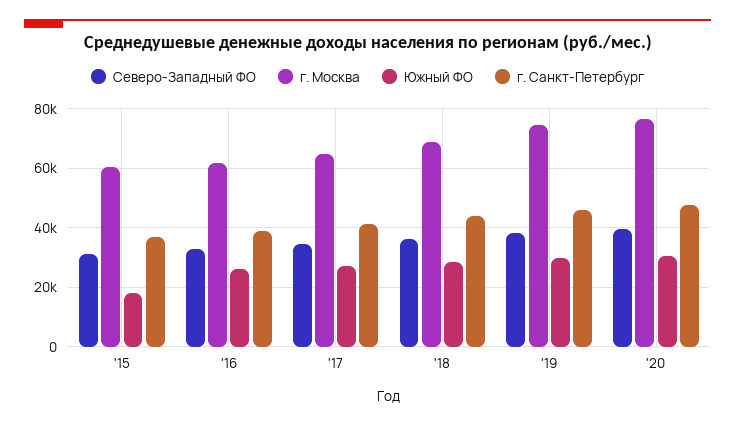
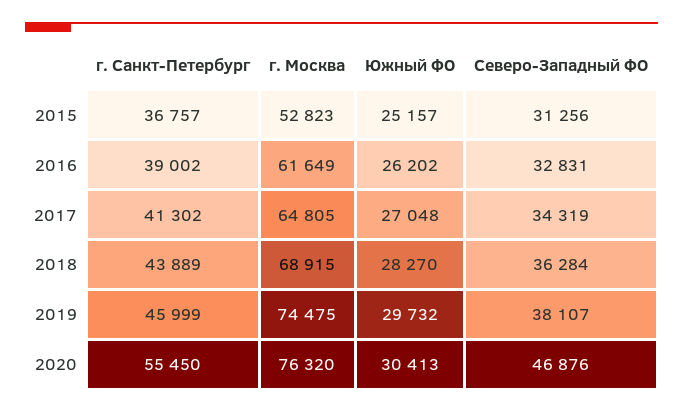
г. Москва, '15: 60000 -> 52823
Южный ФО, '15: 17500 -> 25157
Северо-Западный ФО, '20: 40000 -> 46876
г. Санкт-Петербург, '20: 47500 -> 55450

